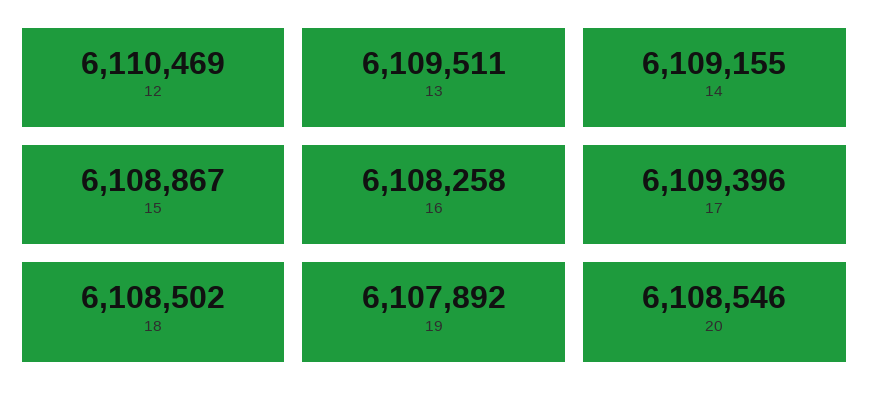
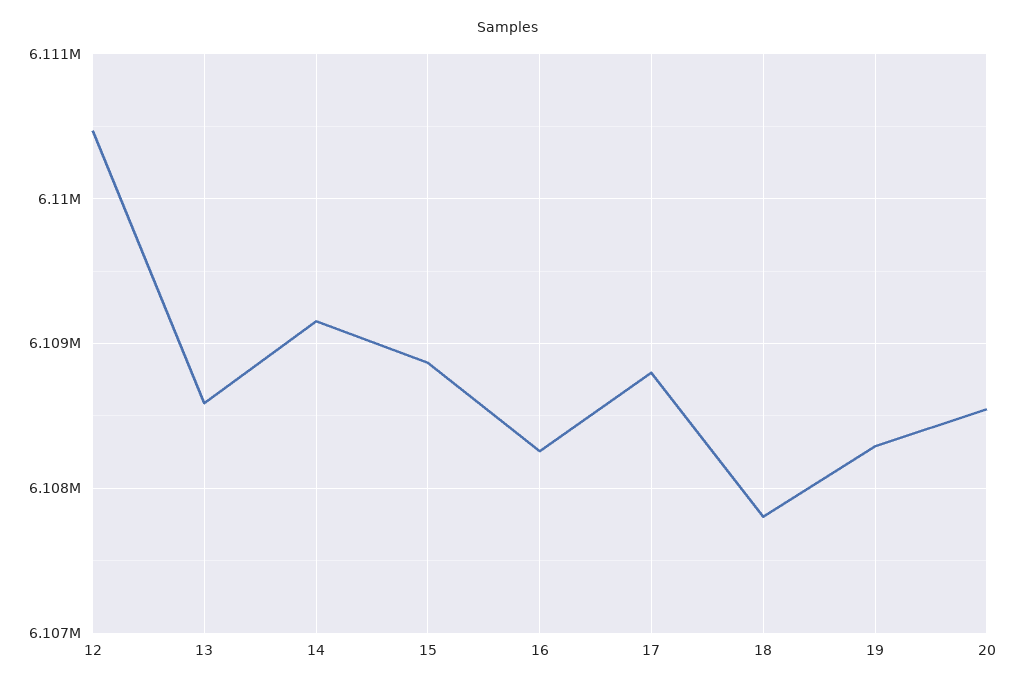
13: 6109511 -> 6108600
17: 6109396 -> 6108800
18: 6108502 -> 6107800
19: 6107892 -> 6108300

